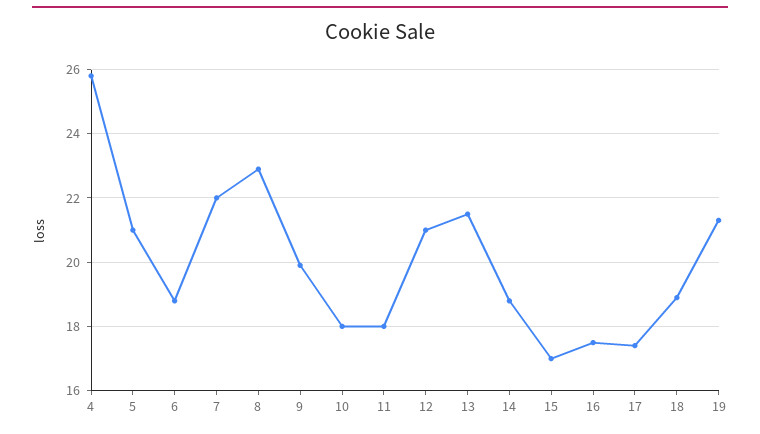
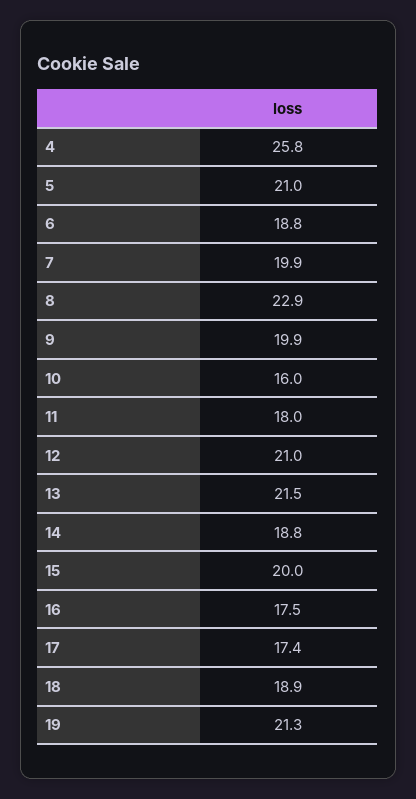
7: 22 -> 19.9
10: 18 -> 16
15: 17 -> 20

